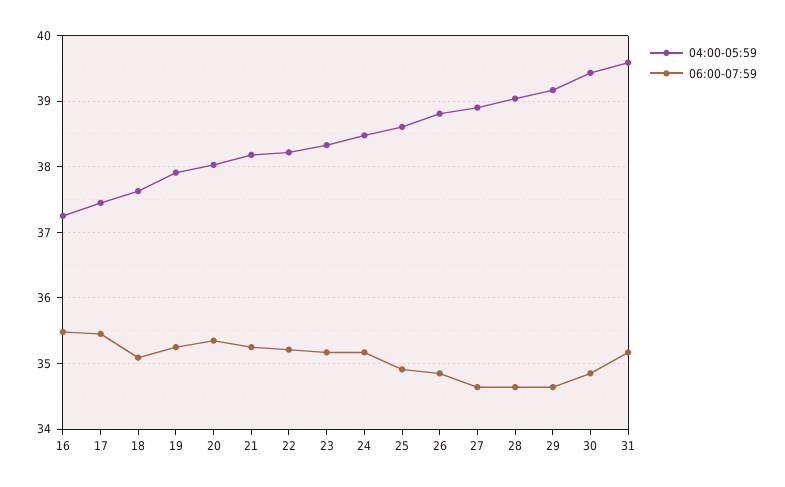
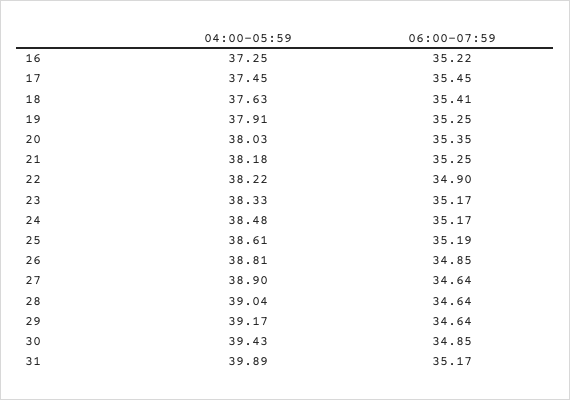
06:00-07:59, 16: 35.5 -> 35.22
06:00-07:59, 18: 35.1 -> 35.41
06:00-07:59, 22: 35.2 -> 34.9
06:00-07:59, 25: 34.9 -> 35.19
04:00-05:59, 31: 39.6 -> 39.89

